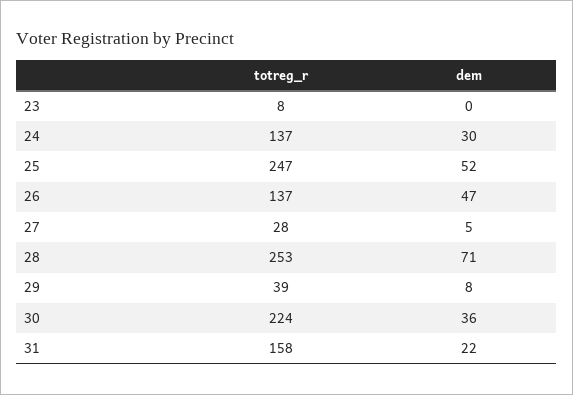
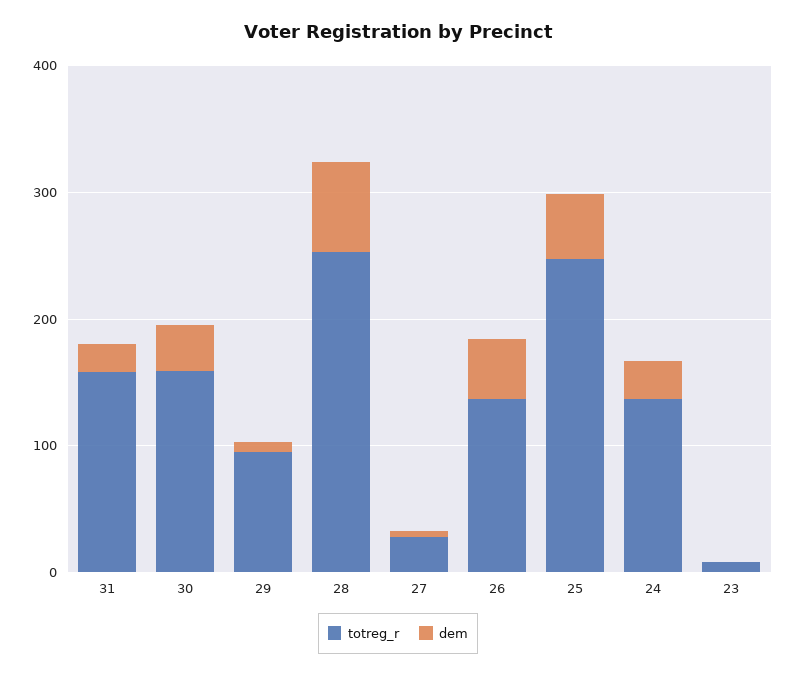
totreg_r, 29: 39 -> 100
totreg_r, 30: 224 -> 160

